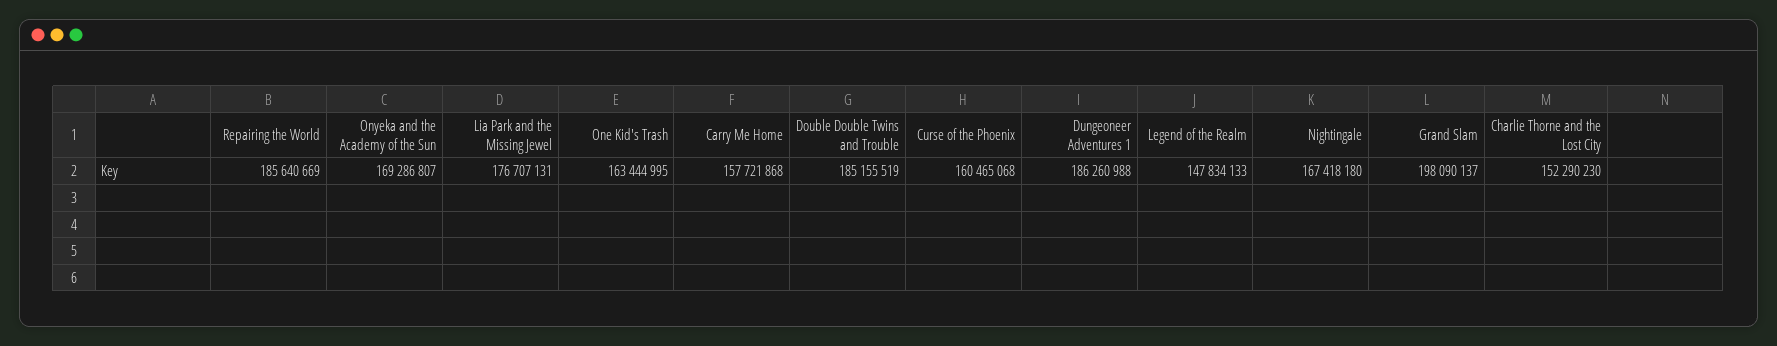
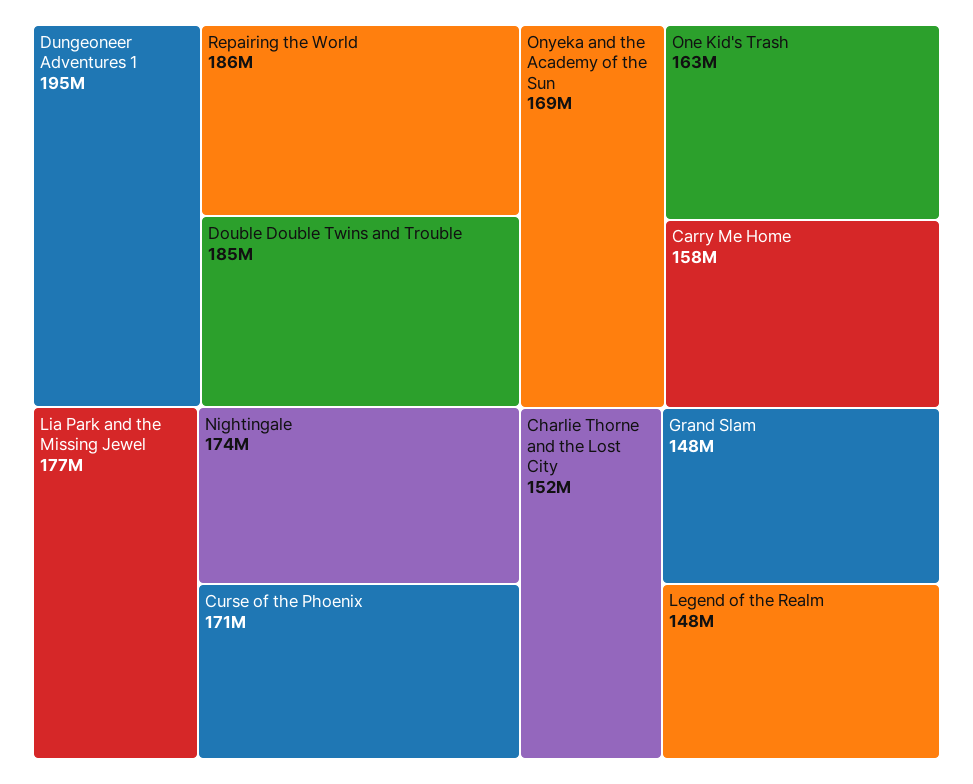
Curse of the Phoenix: 160465068 -> 171000000
Dungeoneer Adventures 1: 186260988 -> 195000000
Nightingale: 167418180 -> 174000000
Grand Slam: 198090137 -> 148000000

